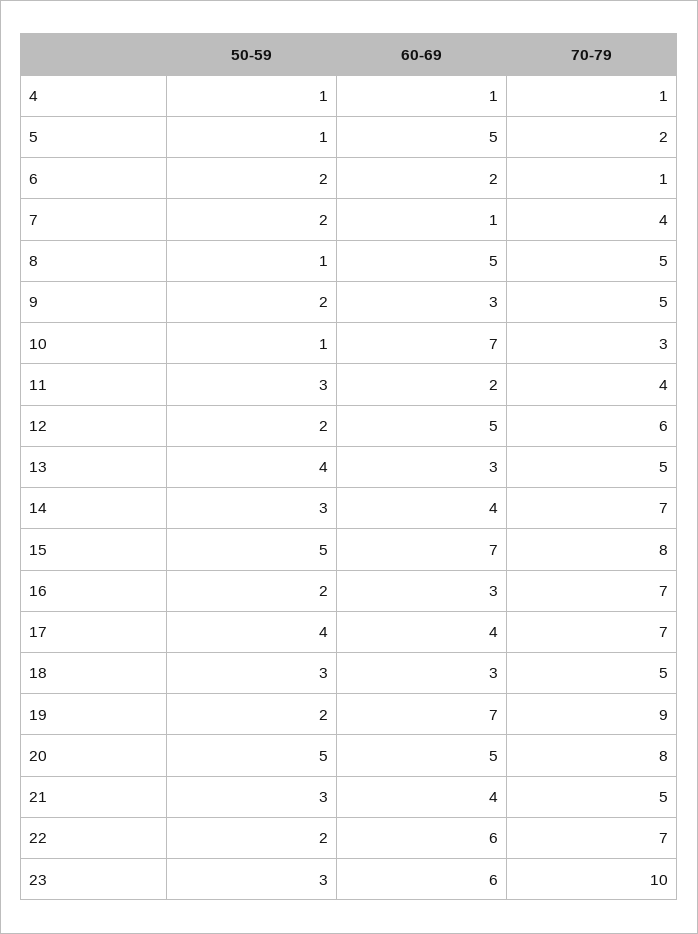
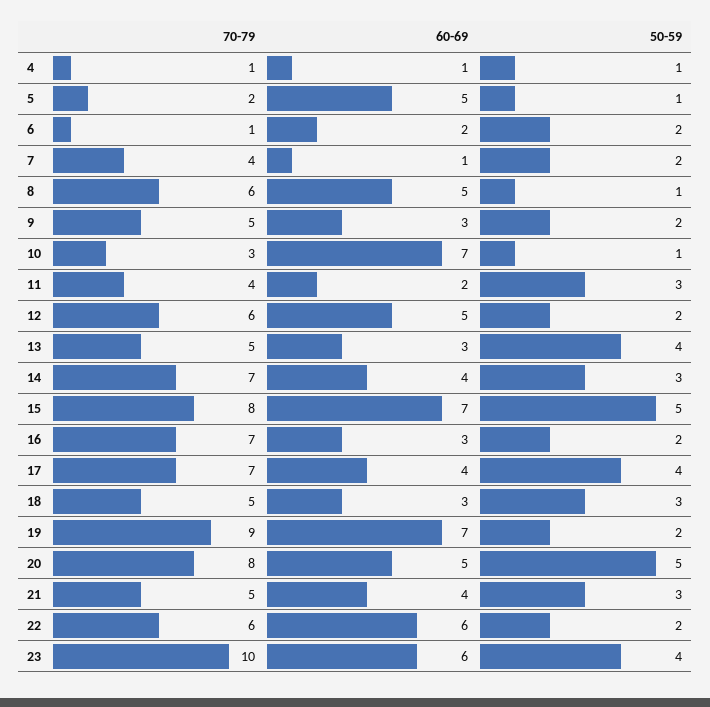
70-79, 8: 5 -> 6
70-79, 22: 7 -> 6
50-59, 23: 3 -> 4

